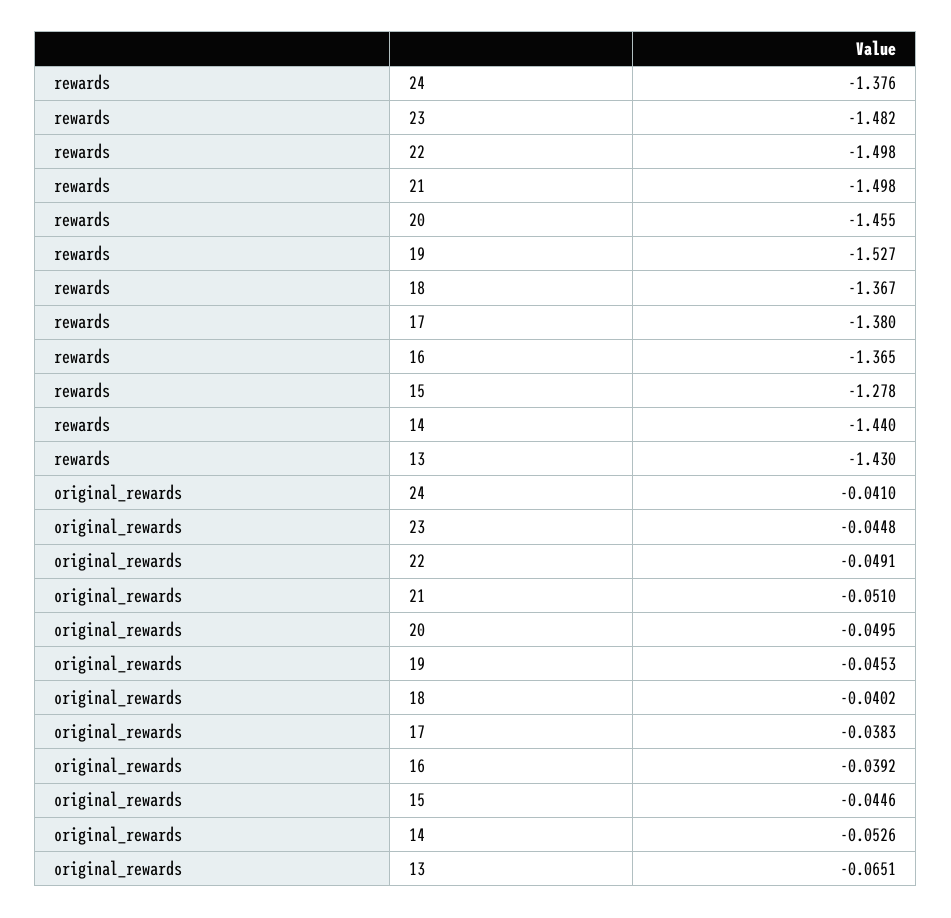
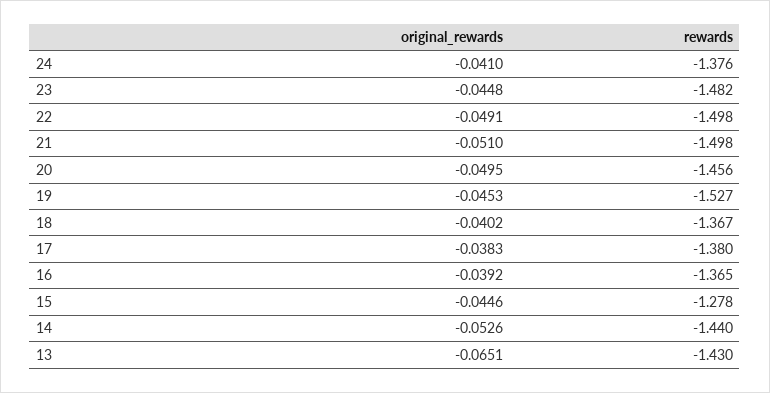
rewards, 20: -1.455 -> -1.456

